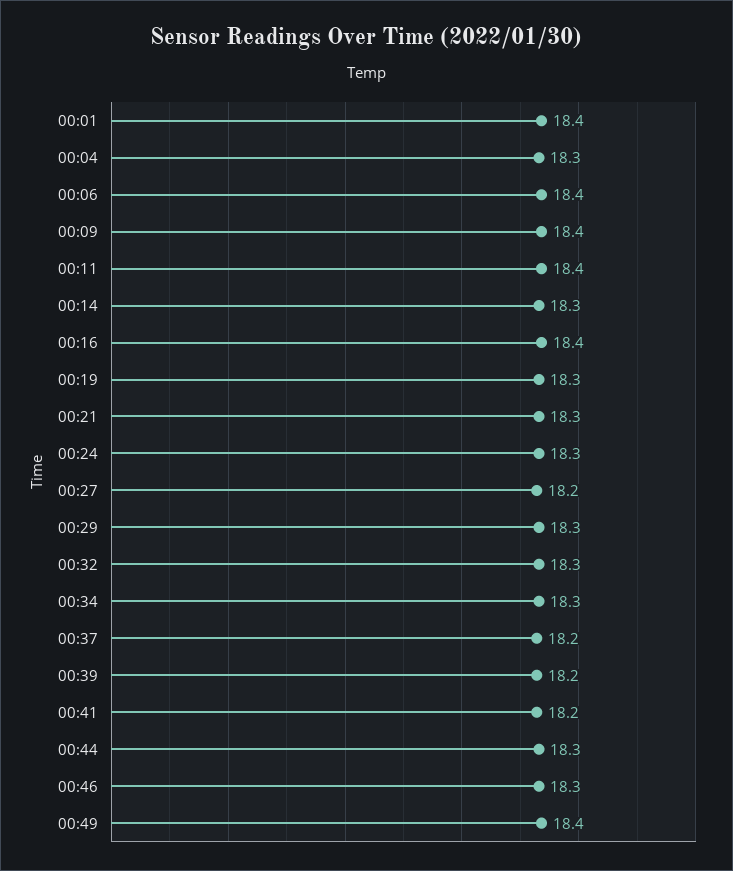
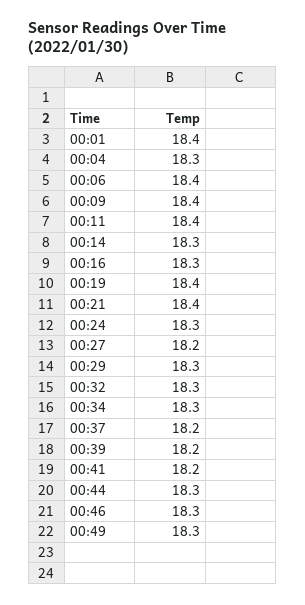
00:16: 18.4 -> 18.3
00:19: 18.3 -> 18.4
00:21: 18.3 -> 18.4
00:49: 18.4 -> 18.3

